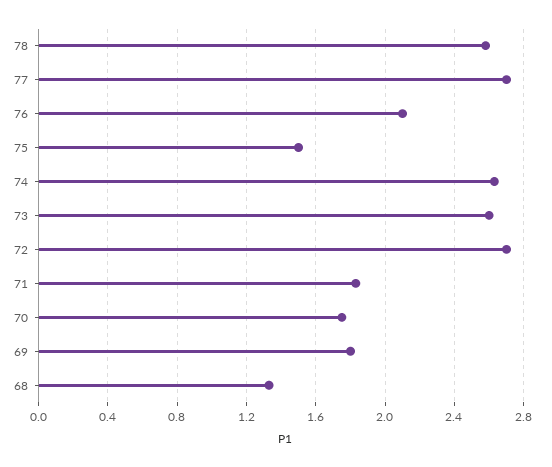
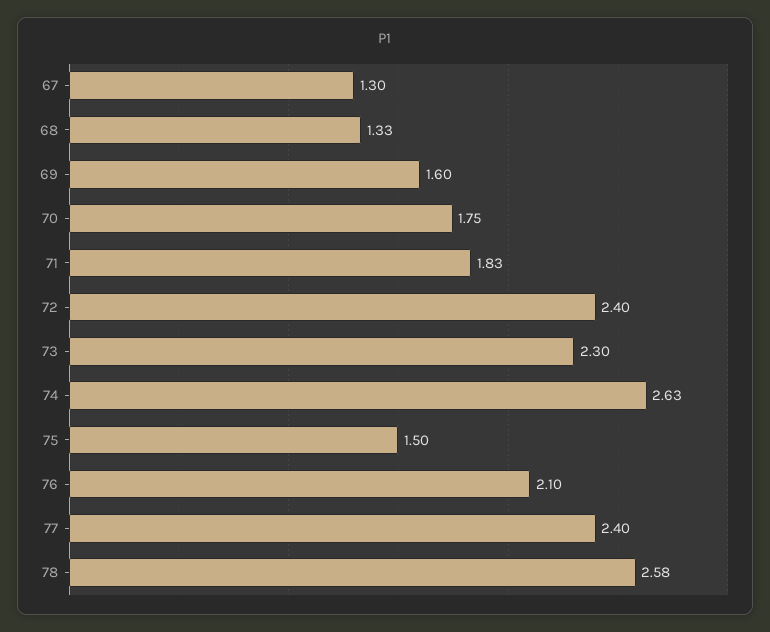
77: 2.7 -> 2.4
73: 2.6 -> 2.3
72: 2.7 -> 2.4
69: 1.8 -> 1.6
67: none -> 1.3

